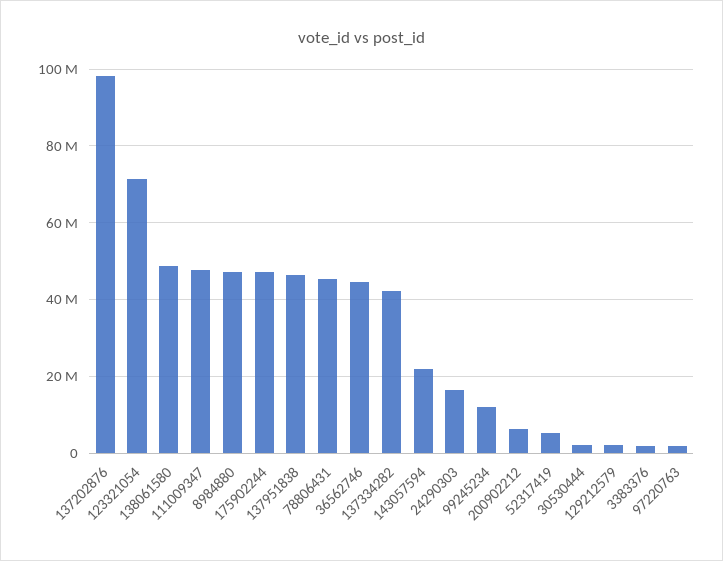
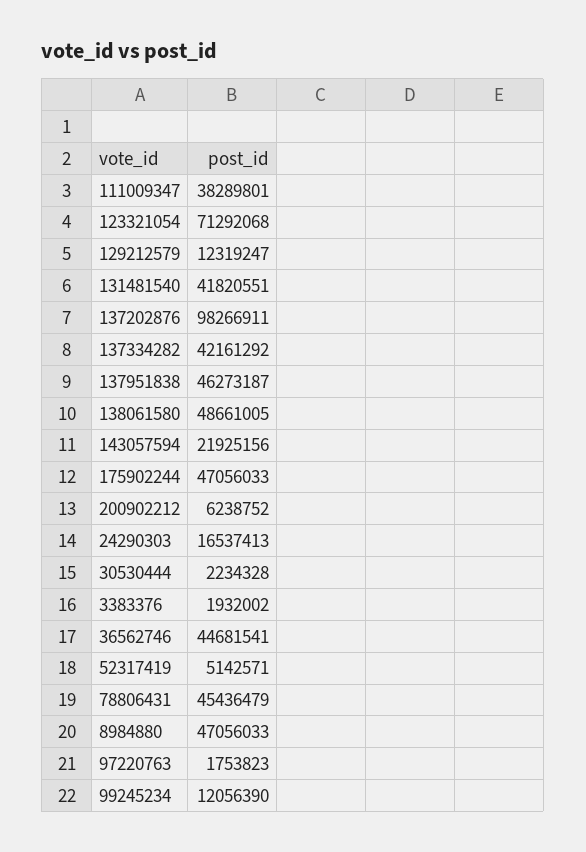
111009347: 48000000 -> 38289801
129212579: 2000000 -> 12319247
131481540: none -> 41820551

